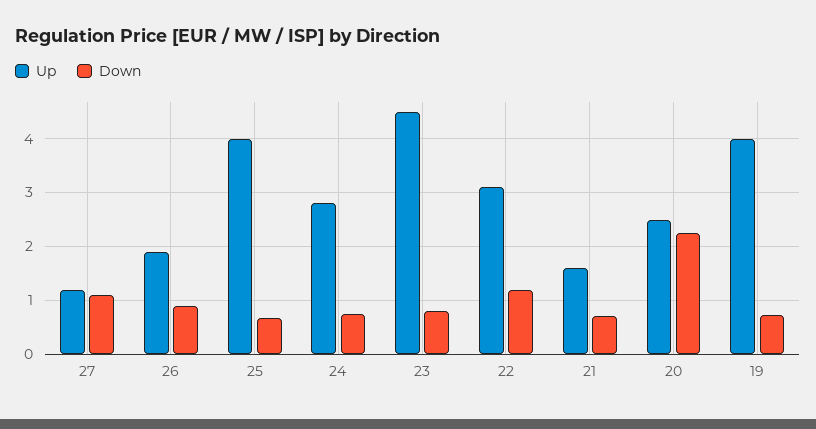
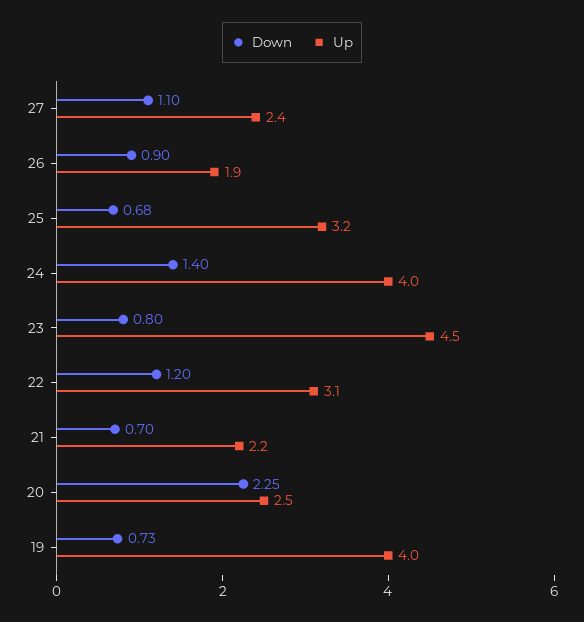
Up, 27: 1.2 -> 2.4
Up, 25: 4 -> 3.2
Up, 24: 2.8 -> 4
Down, 24: 0.8 -> 1.4
Up, 21: 1.6 -> 2.2

